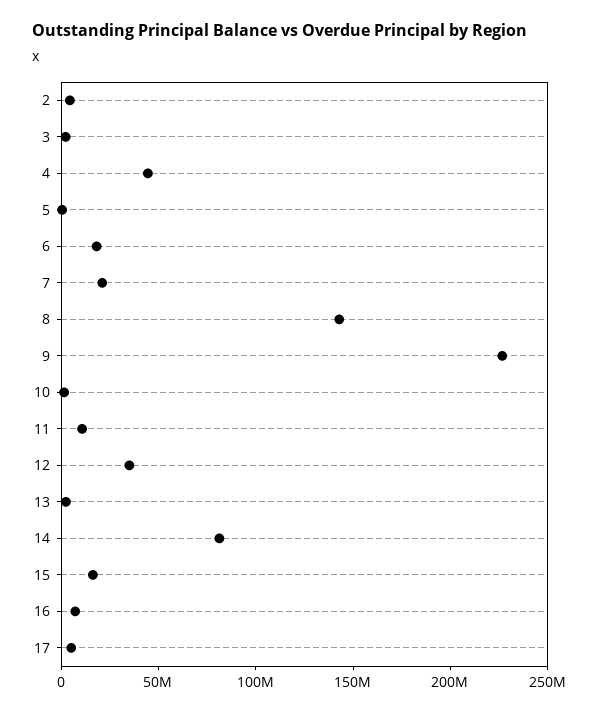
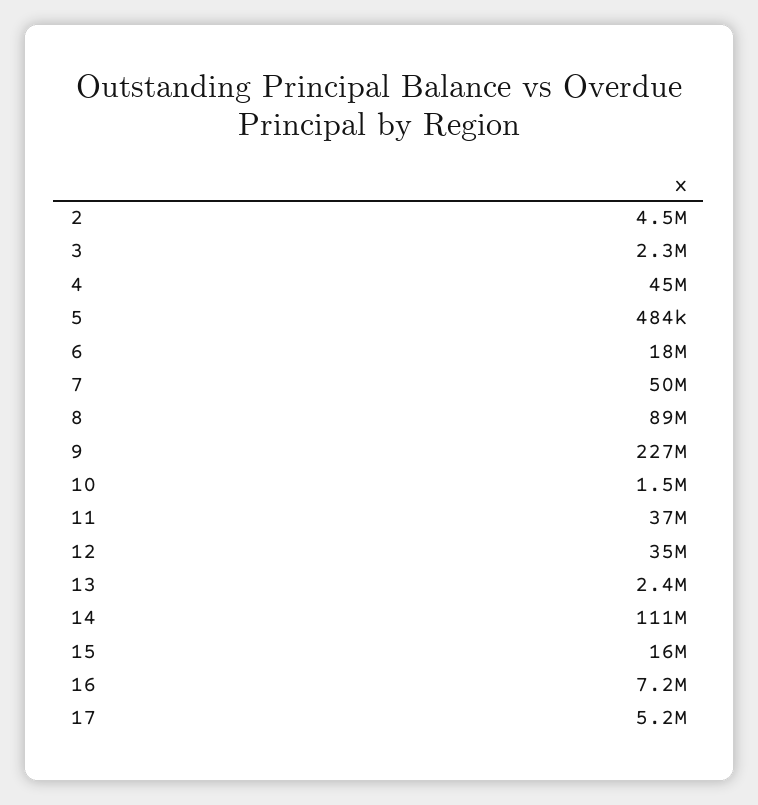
7: 20000000 -> 50000000
8: 140000000 -> 89000000
11: 10000000 -> 37000000
14: 80000000 -> 111000000

